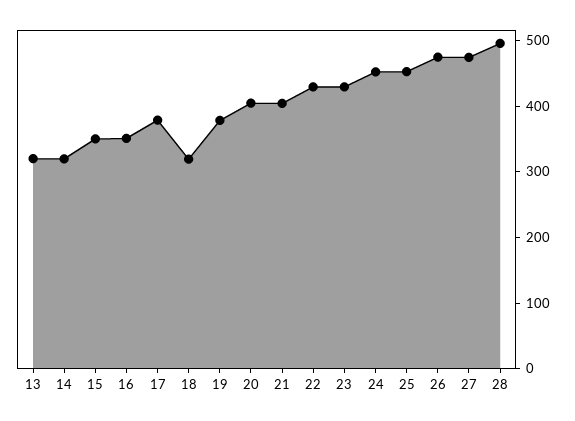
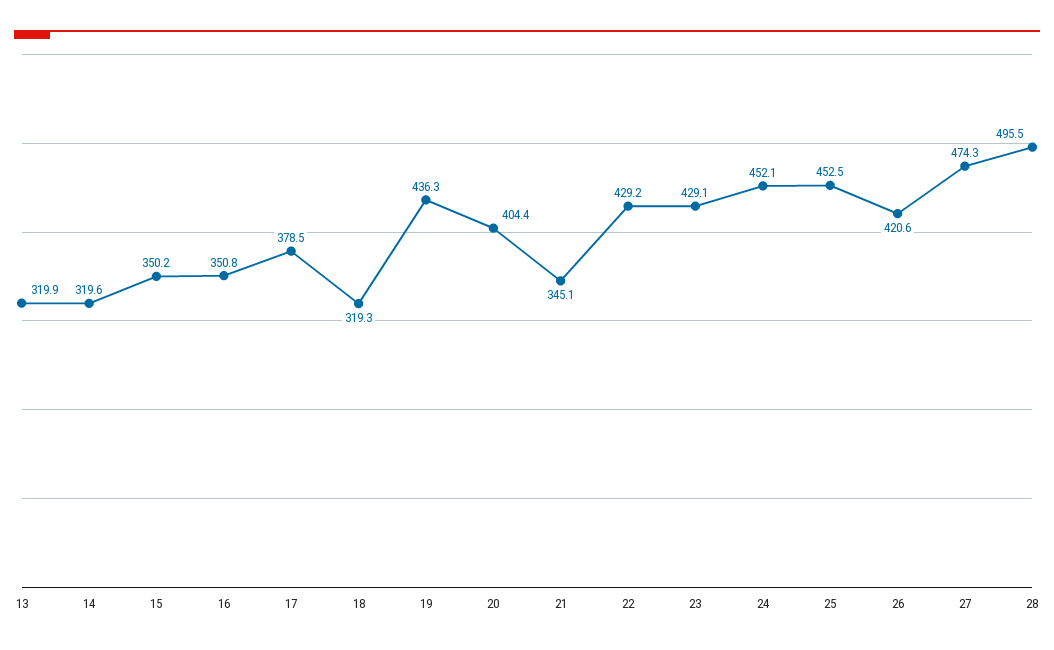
19: 380 -> 436.3
21: 400 -> 345.1
26: 480 -> 420.6

